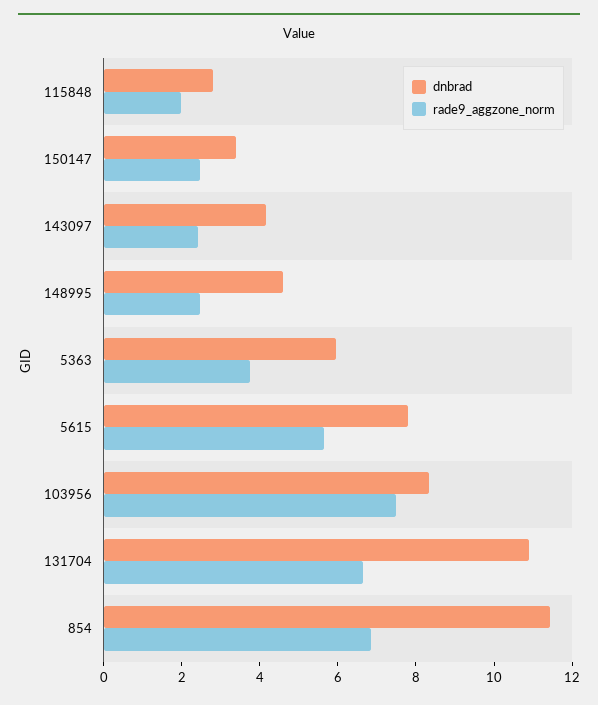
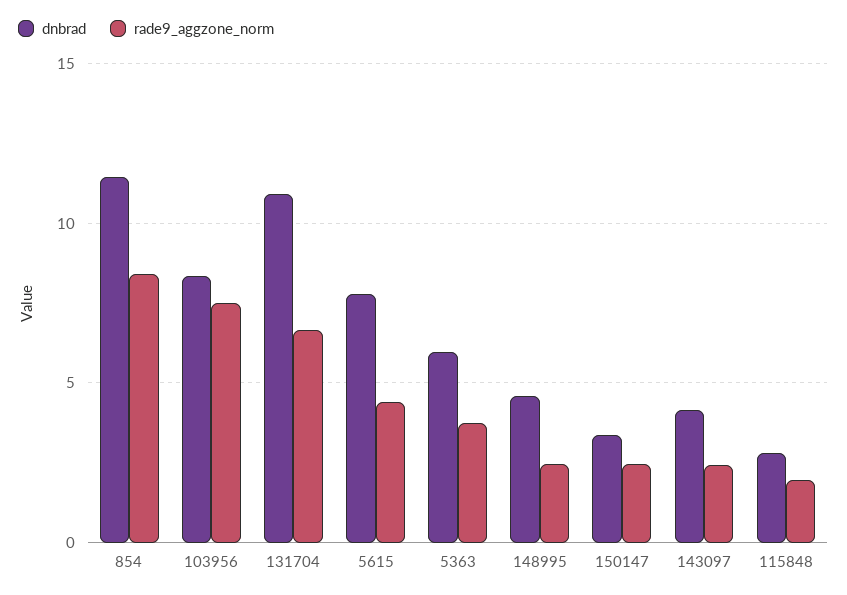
rade9_aggzone_norm, 5615: 5.5 -> 4.5
rade9_aggzone_norm, 854: 7 -> 8.5

